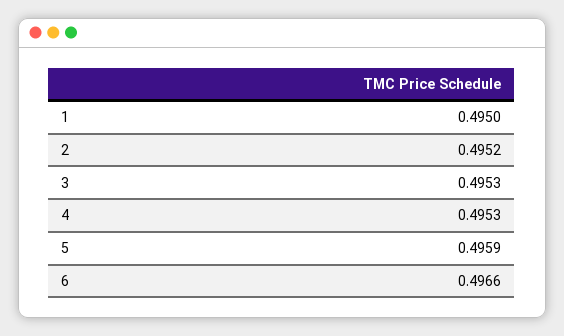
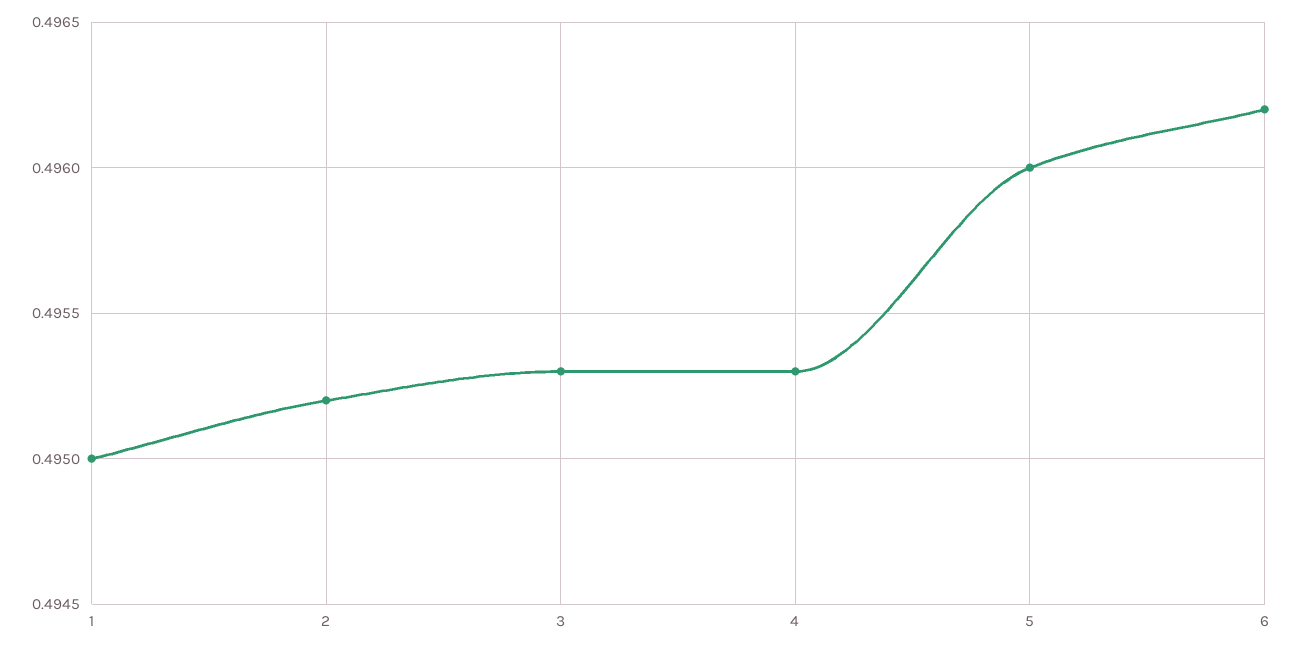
5: 0.4959 -> 0.496
6: 0.4966 -> 0.4962

